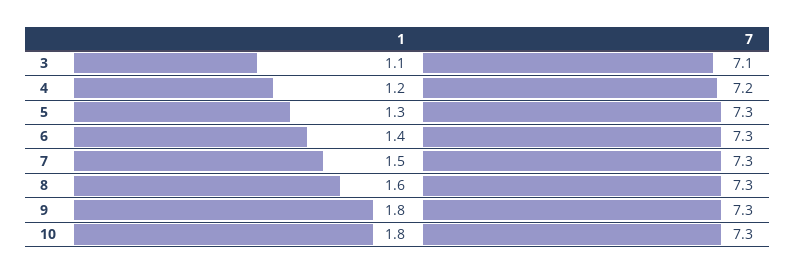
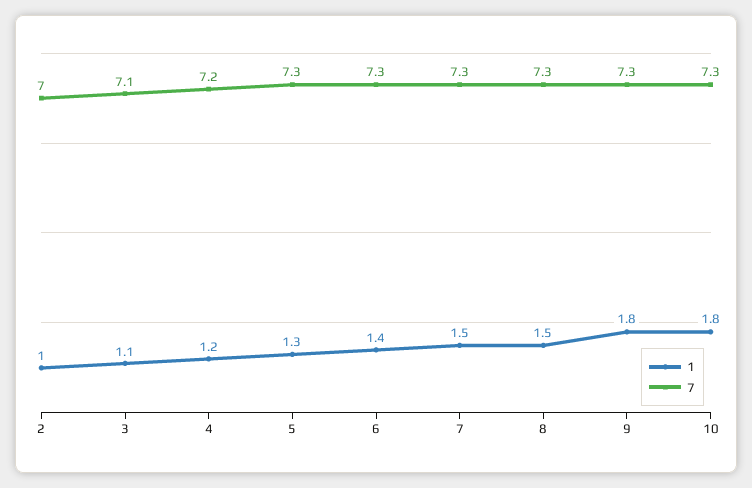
1, 8: 1.6 -> 1.5
1, 2: none -> 1
7, 2: none -> 7

